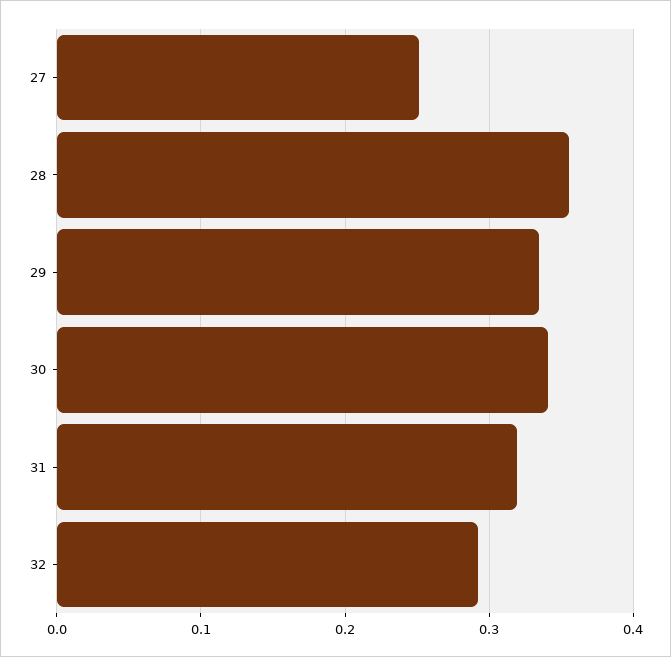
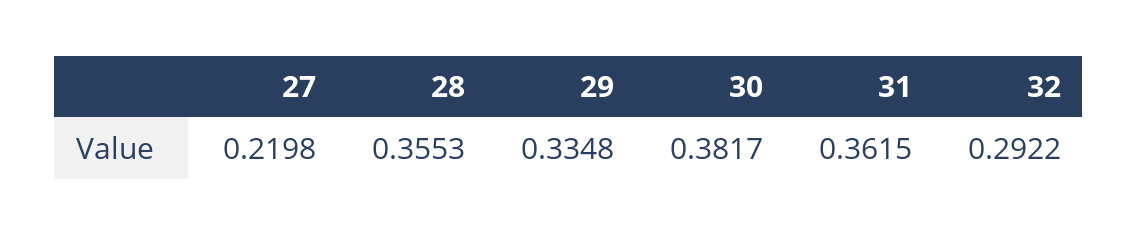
27: 0.25 -> 0.2198
30: 0.34 -> 0.3817
31: 0.32 -> 0.3615

